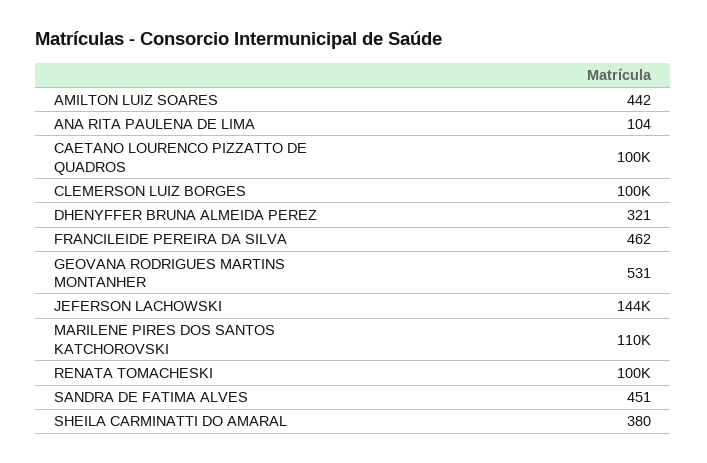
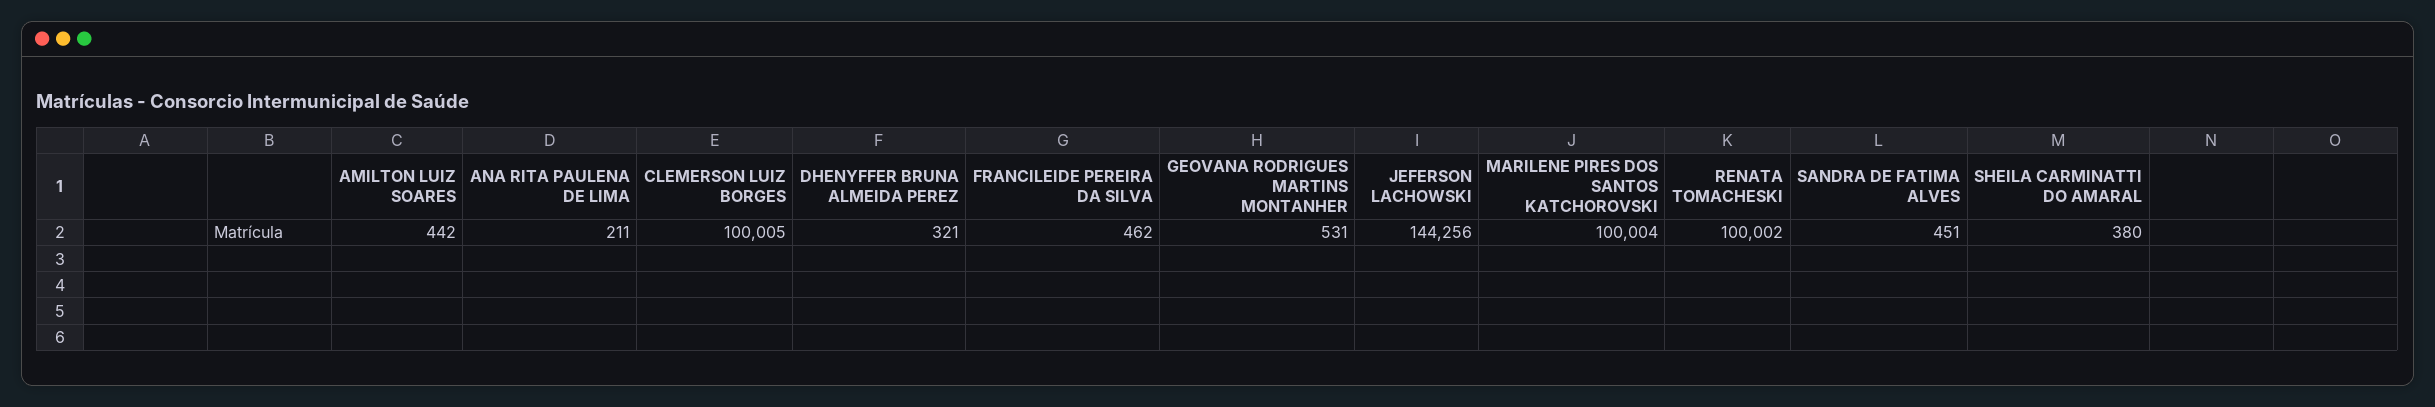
ANA RITA PAULENA DE LIMA: 104 -> 211
CAETANO LOURENCO PIZZATTO DE QUADROS: 100000 -> none
MARILENE PIRES DOS SANTOS KATCHOROVSKI: 110000 -> 100004

